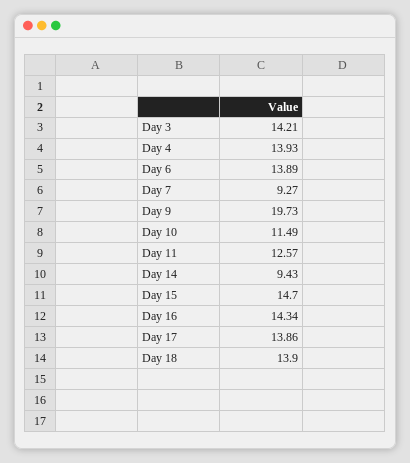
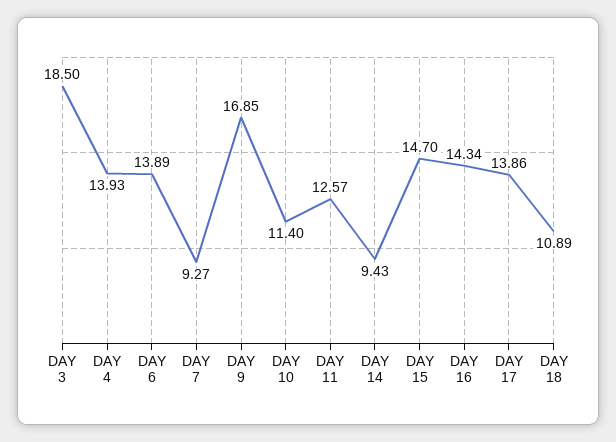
Day 3: 14.21 -> 18.5
Day 9: 19.73 -> 16.85
Day 10: 11.49 -> 11.4
Day 18: 13.9 -> 10.89

